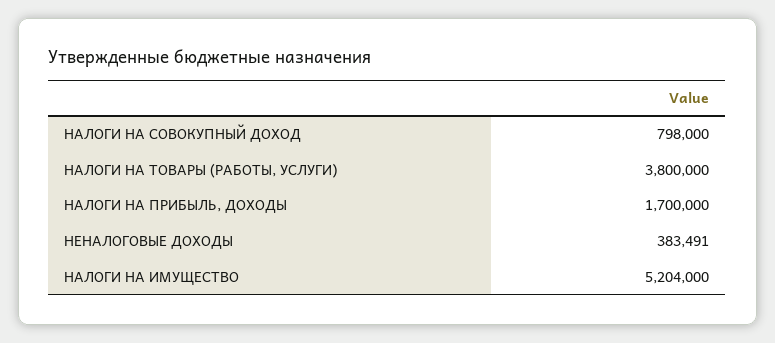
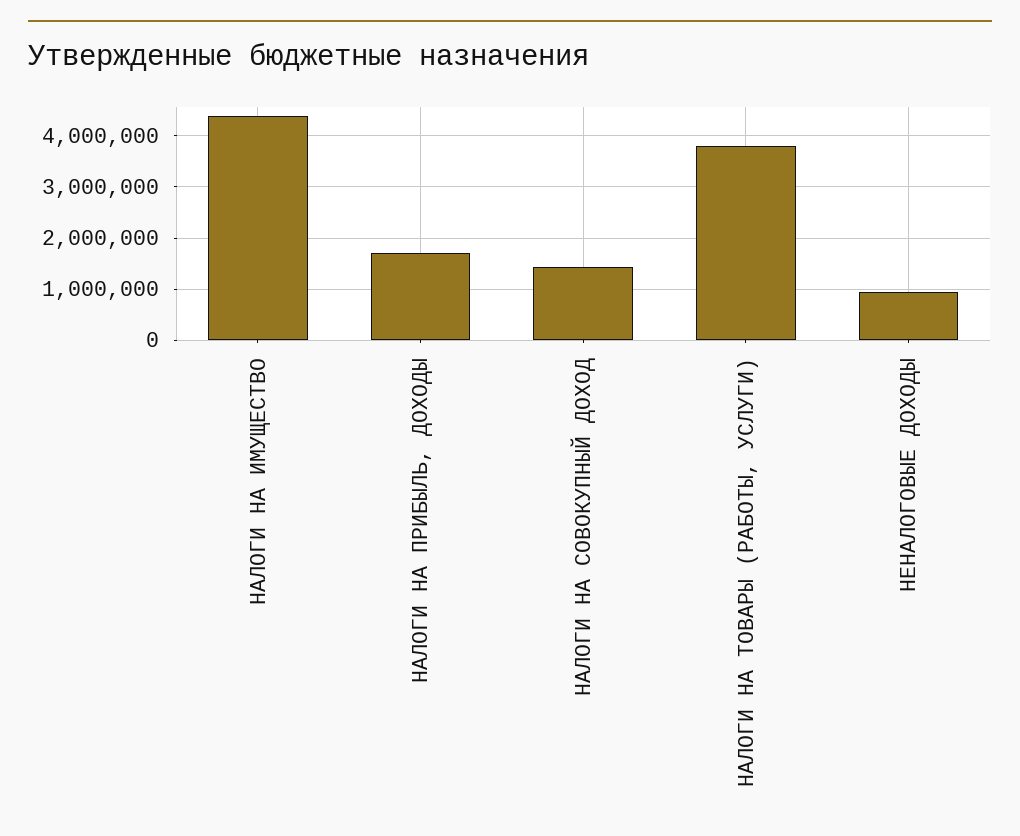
НАЛОГИ НА СОВОКУПНЫЙ ДОХОД: 798000 -> 1400000
НЕНАЛОГОВЫЕ ДОХОДЫ: 383491 -> 1000000
НАЛОГИ НА ИМУЩЕСТВО: 5204000 -> 4400000

